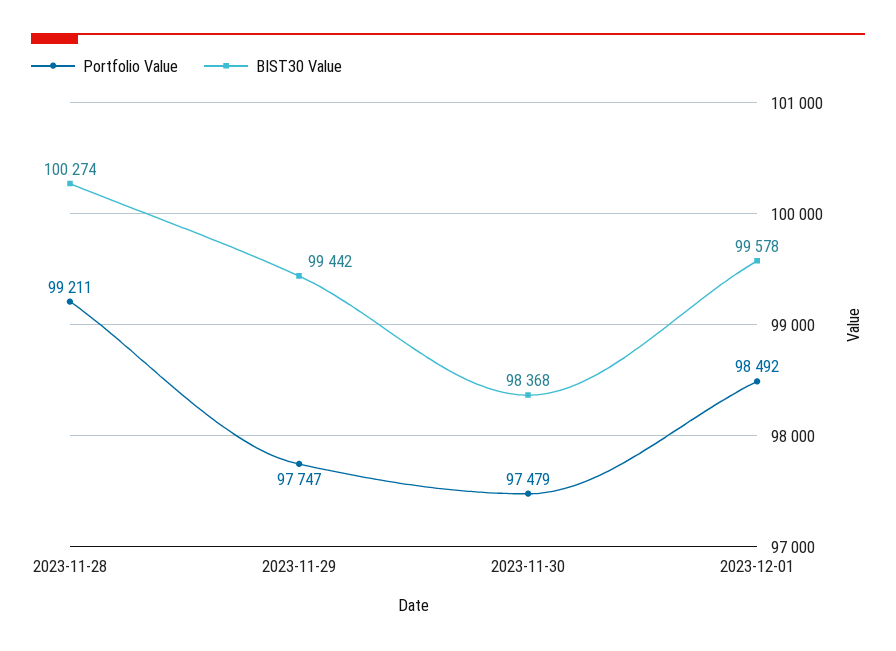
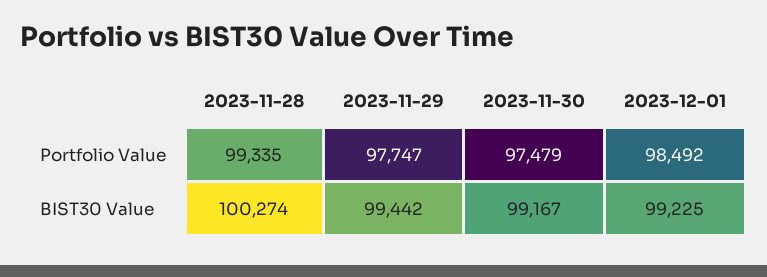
Portfolio Value, 2023-11-28: 99211 -> 99335
BIST30 Value, 2023-11-30: 98368 -> 99167
BIST30 Value, 2023-12-01: 99578 -> 99225

